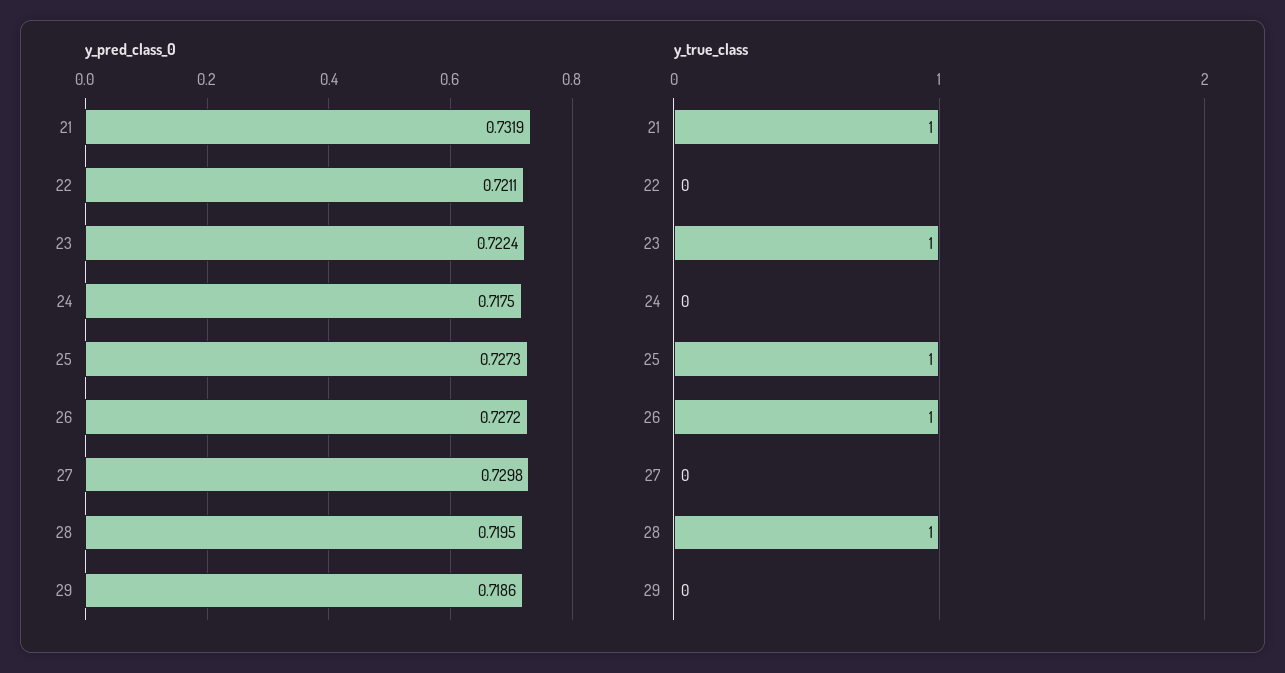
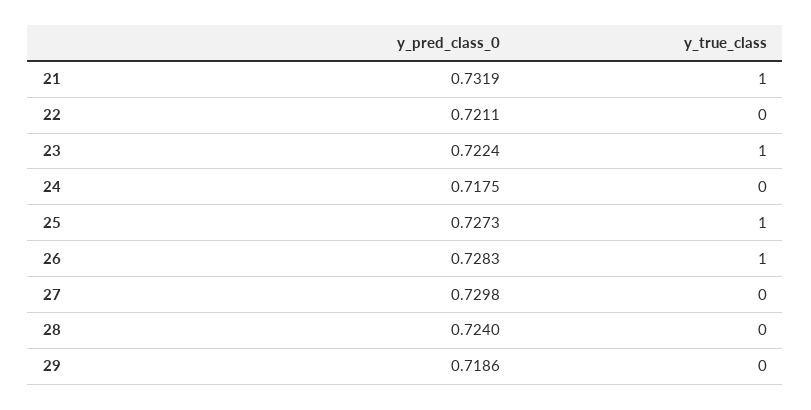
y_pred_class_0, 26: 0.7272 -> 0.7283
y_pred_class_0, 28: 0.7195 -> 0.724
y_true_class, 28: 1 -> 0

